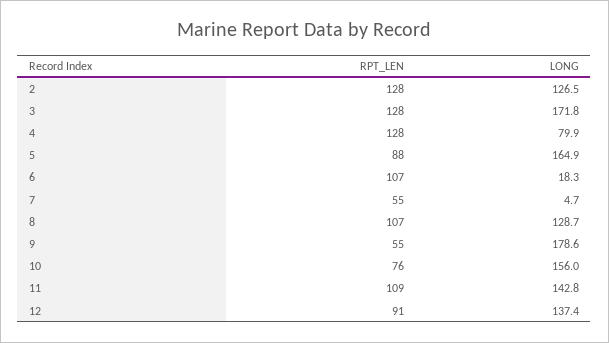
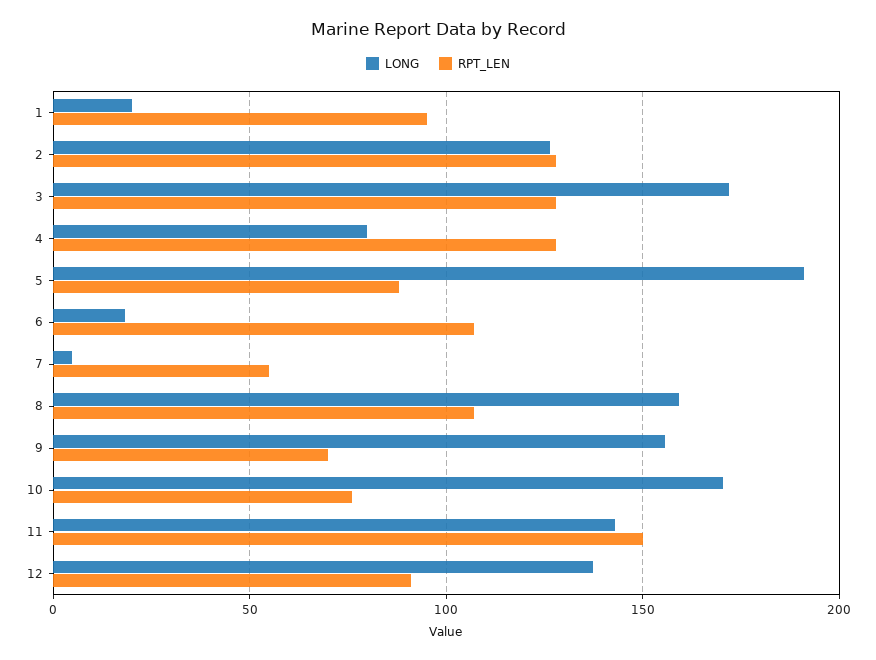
LONG, 5: 164.9 -> 190
LONG, 8: 128.7 -> 160
RPT_LEN, 9: 55 -> 70
LONG, 9: 178.6 -> 155
LONG, 10: 156 -> 170
RPT_LEN, 11: 109 -> 150
LONG, 1: none -> 20
RPT_LEN, 1: none -> 95

